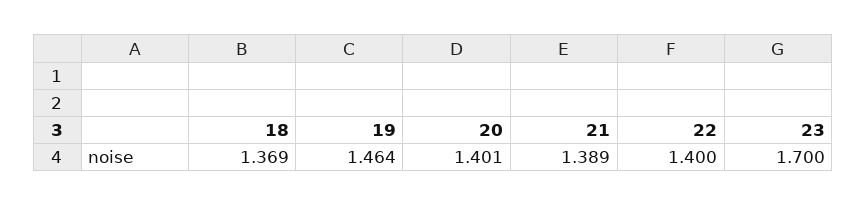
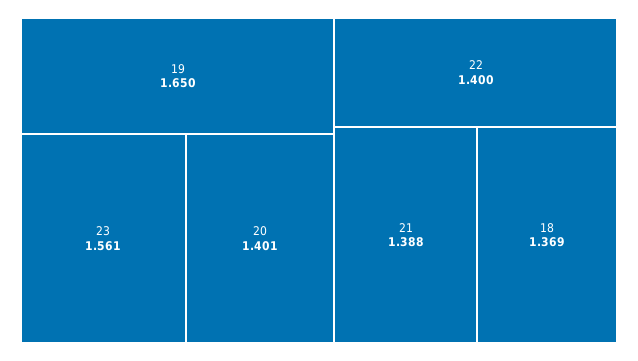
19: 1.464 -> 1.65
21: 1.389 -> 1.388
23: 1.7 -> 1.561

